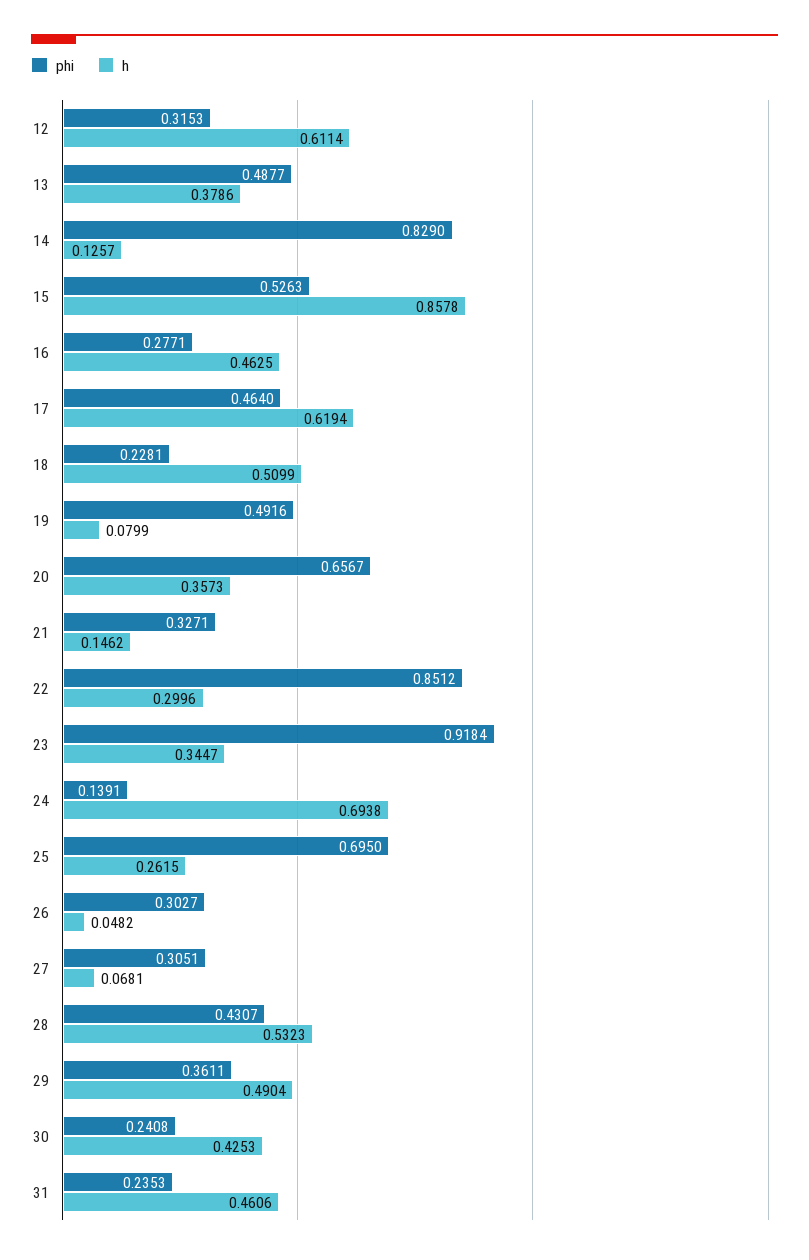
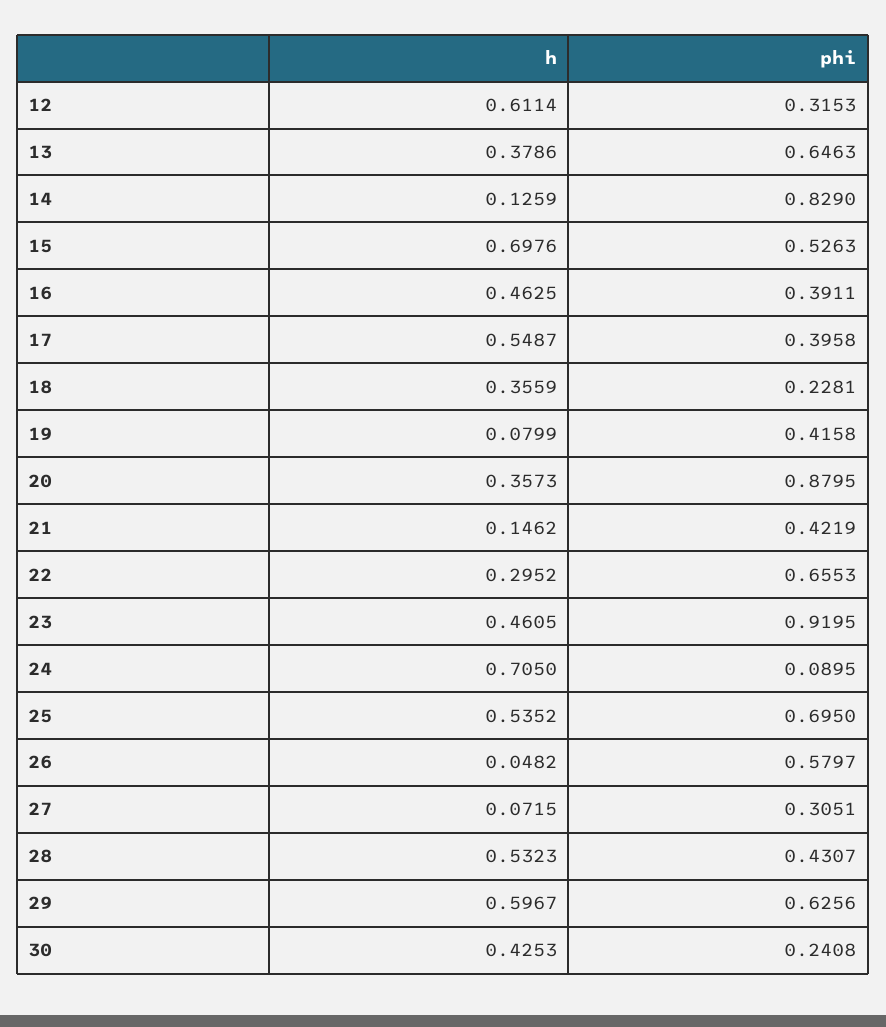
phi, 13: 0.4877 -> 0.6463
h, 14: 0.1257 -> 0.1259
h, 15: 0.8578 -> 0.6976
phi, 16: 0.2771 -> 0.3911
phi, 17: 0.464 -> 0.3958
h, 17: 0.6194 -> 0.5487
h, 18: 0.5099 -> 0.3559
phi, 19: 0.4916 -> 0.4158
phi, 20: 0.6567 -> 0.8795
phi, 21: 0.3271 -> 0.4219
phi, 22: 0.8512 -> 0.6553
h, 22: 0.2996 -> 0.2952
phi, 23: 0.9184 -> 0.9195
h, 23: 0.3447 -> 0.4605
phi, 24: 0.1391 -> 0.0895
h, 24: 0.6938 -> 0.705
h, 25: 0.2615 -> 0.5352
phi, 26: 0.3027 -> 0.5797
h, 27: 0.0681 -> 0.0715
phi, 29: 0.3611 -> 0.6256
h, 29: 0.4904 -> 0.5967
phi, 31: 0.2353 -> none
h, 31: 0.4606 -> none

